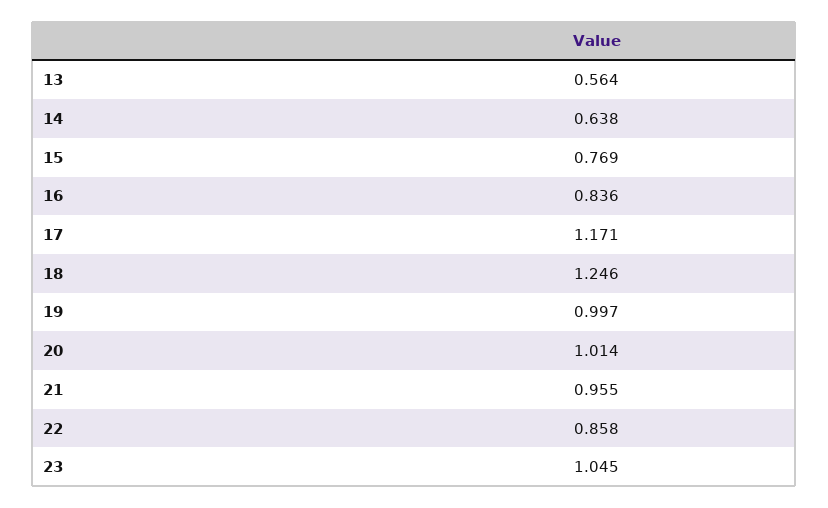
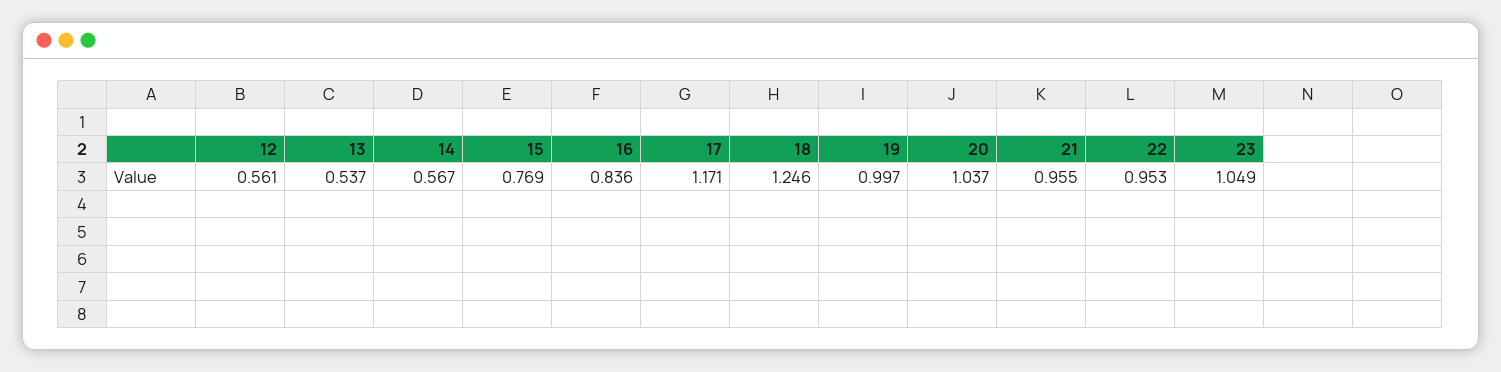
13: 0.564 -> 0.537
14: 0.638 -> 0.567
20: 1.014 -> 1.037
22: 0.858 -> 0.953
23: 1.045 -> 1.049
12: none -> 0.561

